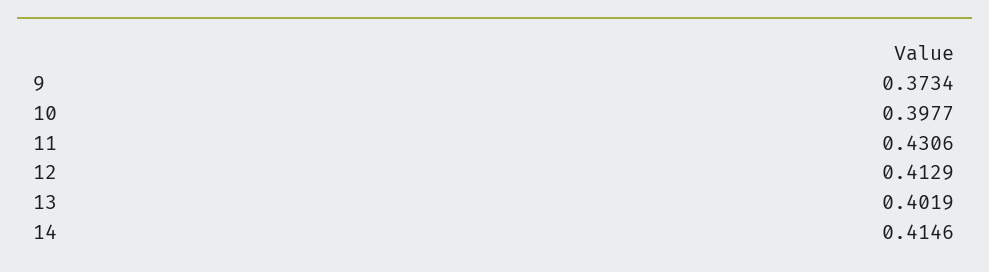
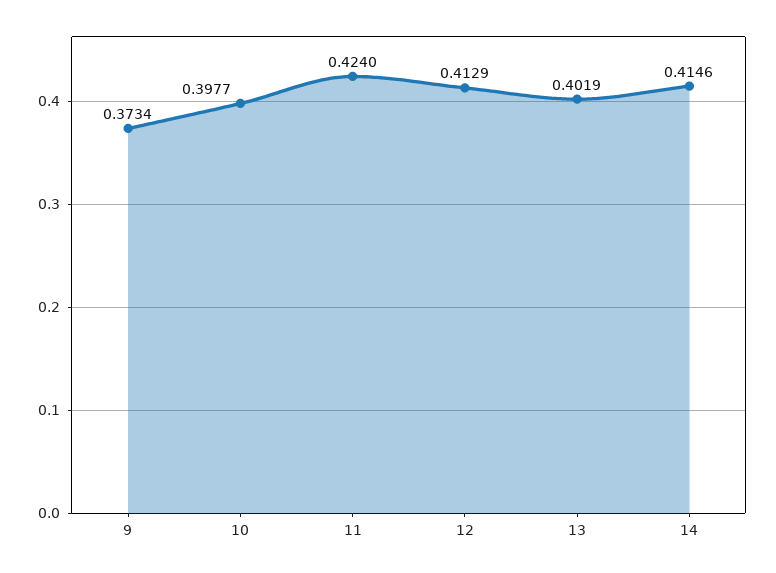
11: 0.4306 -> 0.424

